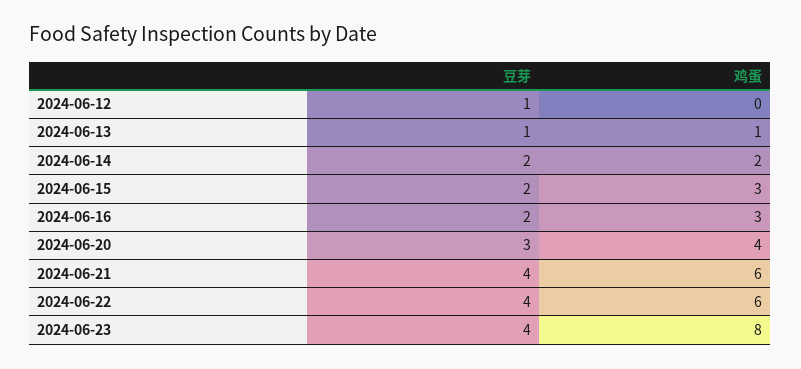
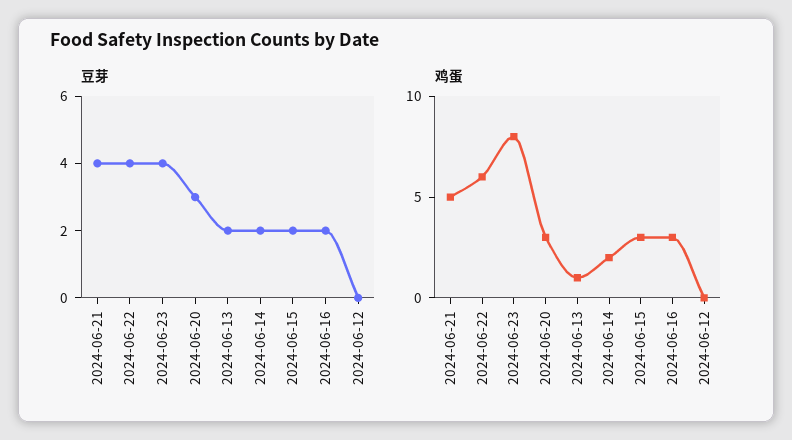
豆芽, 2024-06-12: 1 -> 0
豆芽, 2024-06-13: 1 -> 2
鸡蛋, 2024-06-20: 4 -> 3
鸡蛋, 2024-06-21: 6 -> 5

